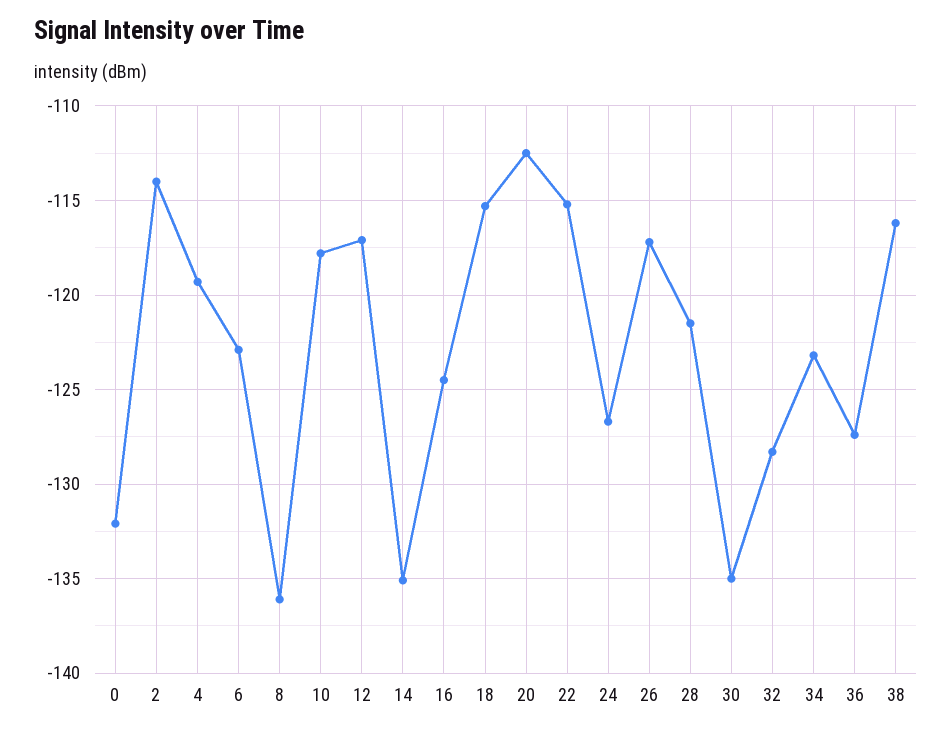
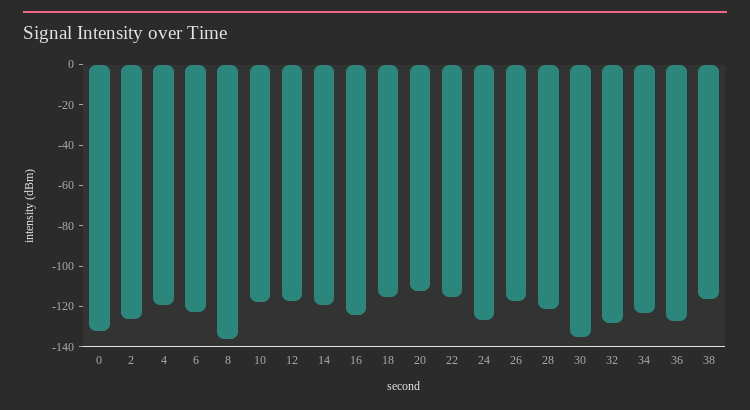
2: -114 -> -125
14: -135 -> -120

